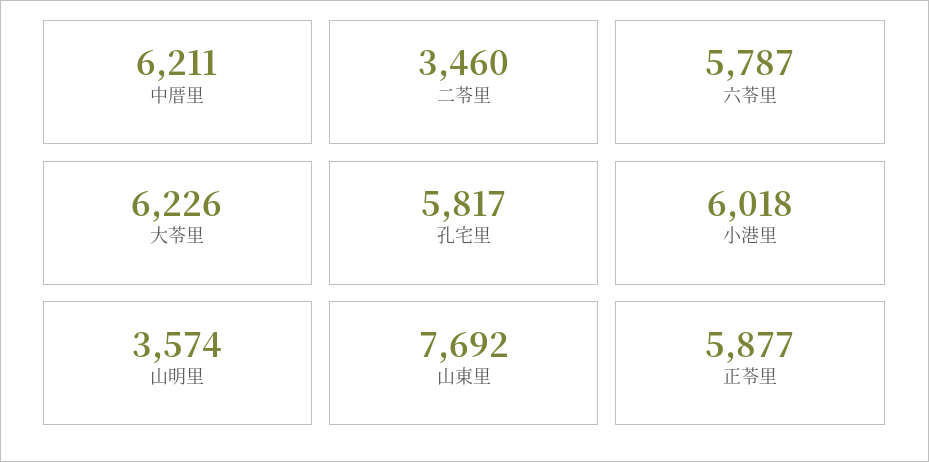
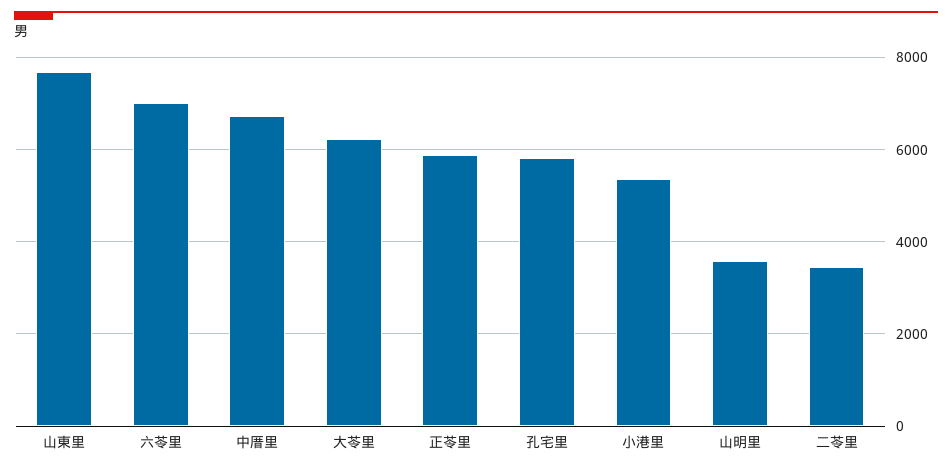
中厝里: 6211 -> 6800
六苓里: 5787 -> 7000
小港里: 6018 -> 5400

